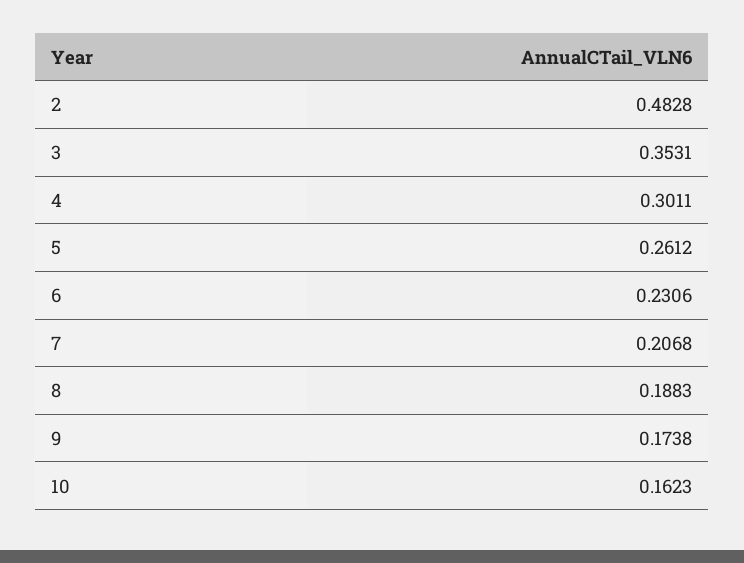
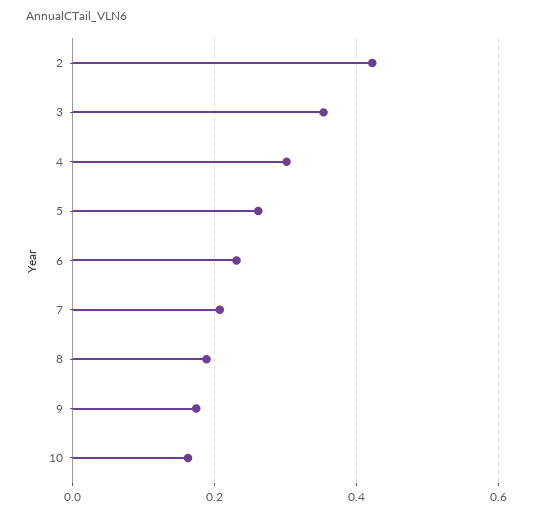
2: 0.4828 -> 0.42

